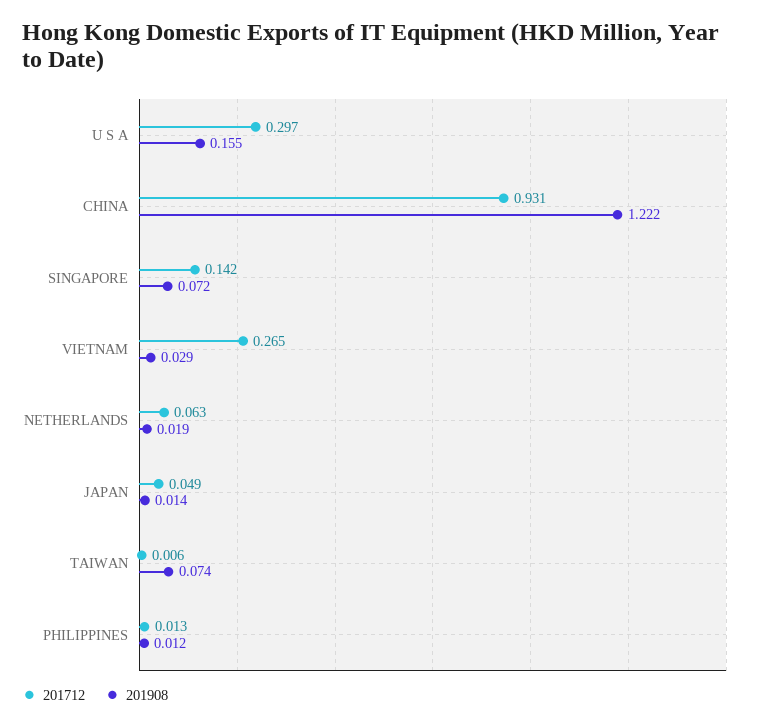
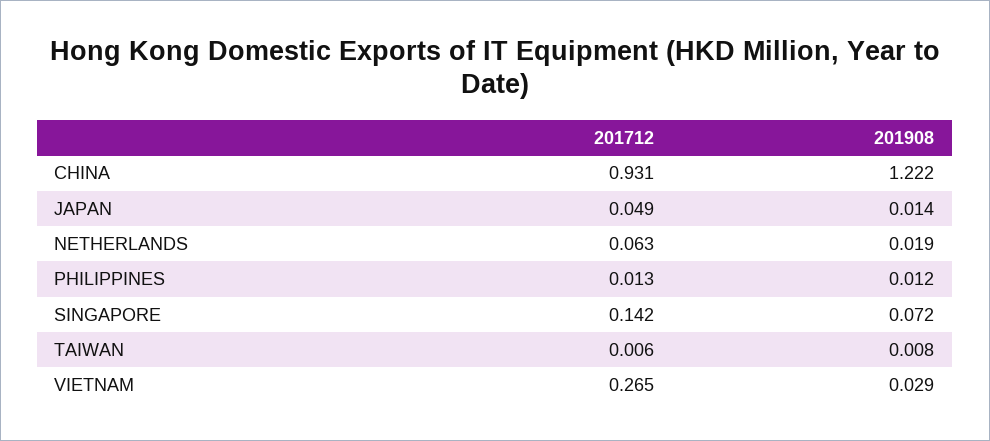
201712, U S A: 0.297 -> none
201908, U S A: 0.155 -> none
201908, TAIWAN: 0.074 -> 0.008

